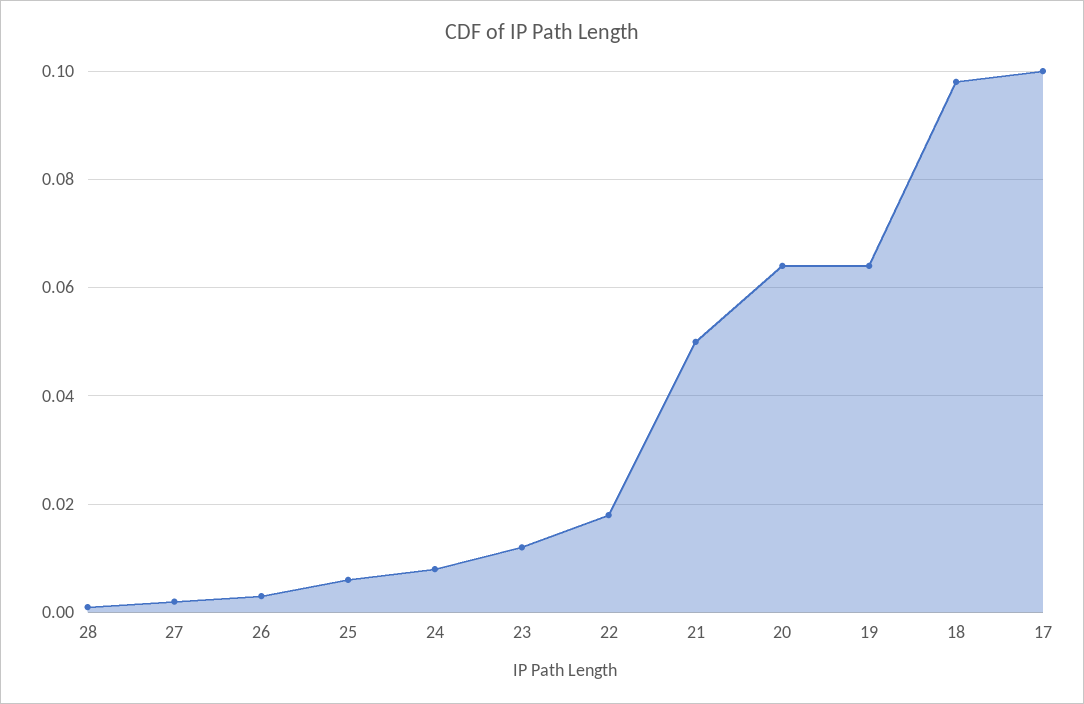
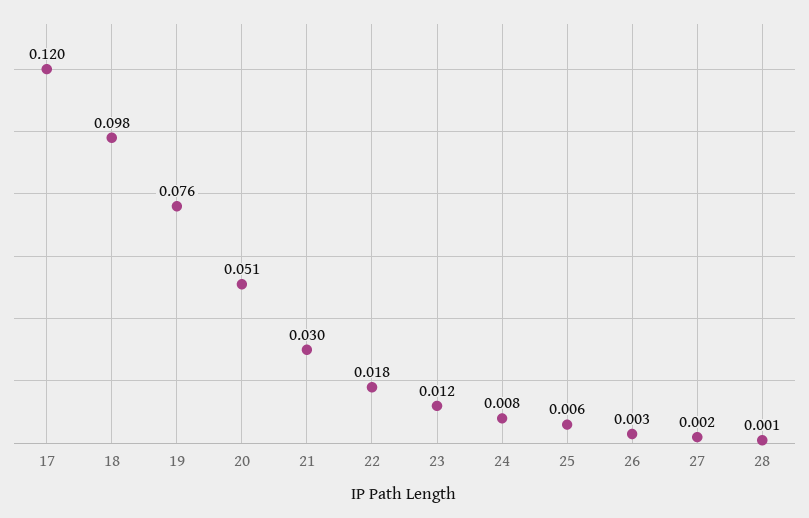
21: 0.05 -> 0.03
20: 0.065 -> 0.051
19: 0.065 -> 0.076
17: 0.1 -> 0.12

